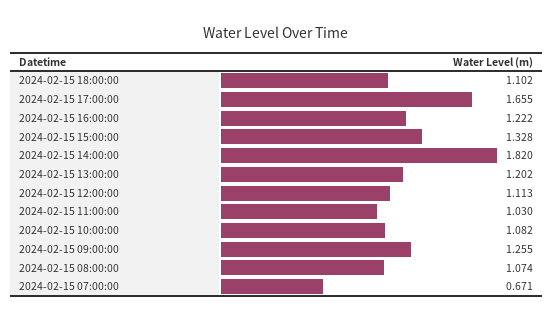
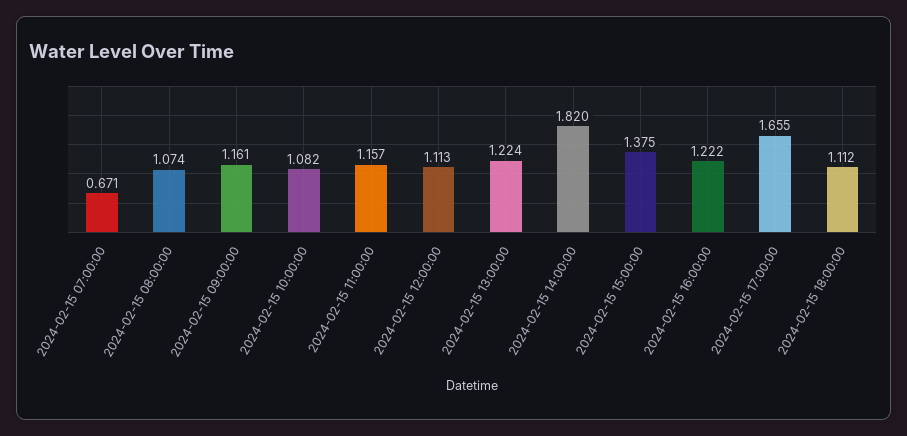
2024-02-15 18:00:00: 1.102 -> 1.112
2024-02-15 15:00:00: 1.328 -> 1.375
2024-02-15 13:00:00: 1.202 -> 1.224
2024-02-15 11:00:00: 1.03 -> 1.157
2024-02-15 09:00:00: 1.255 -> 1.161

